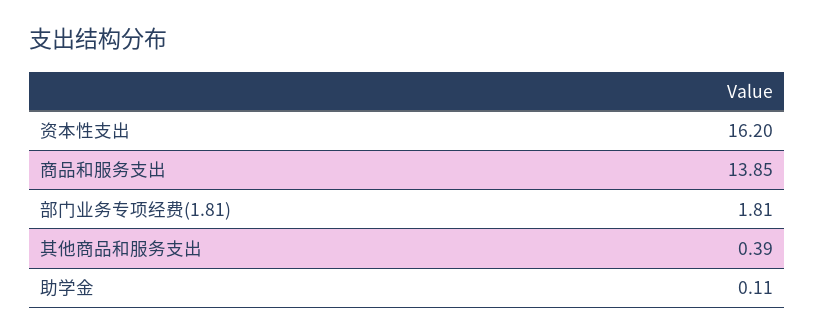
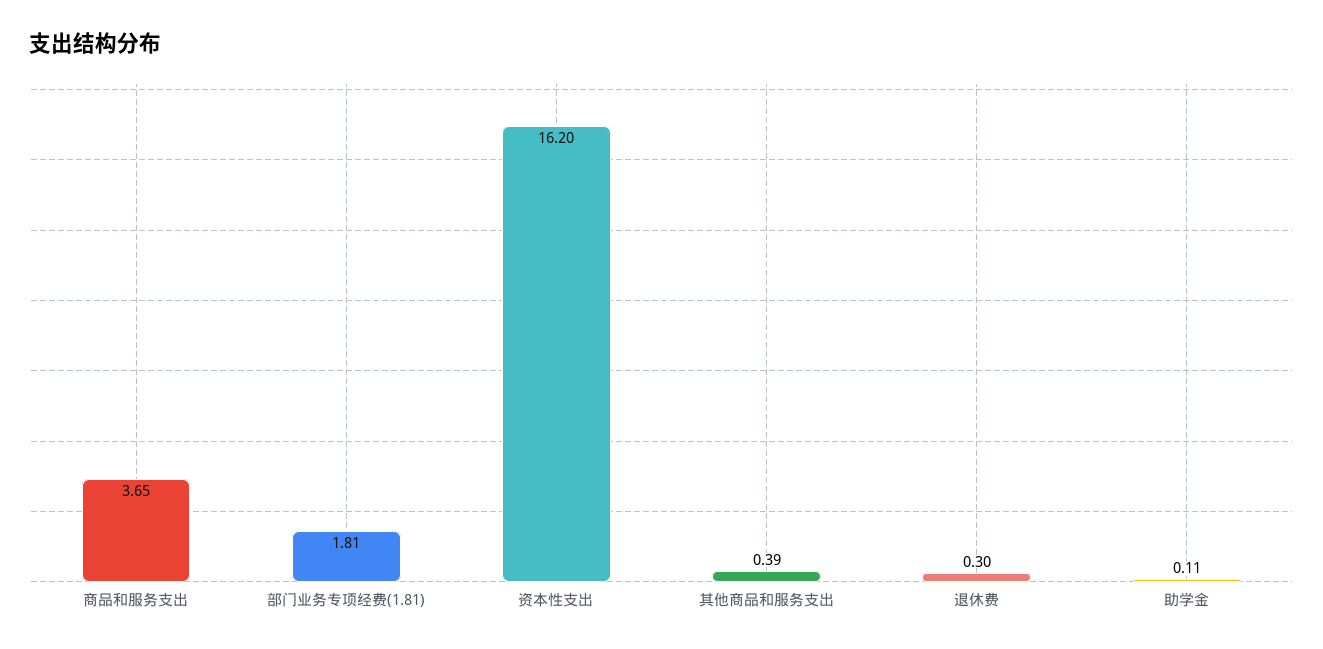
商品和服务支出: 13.85 -> 3.65
退休费: none -> 0.3

